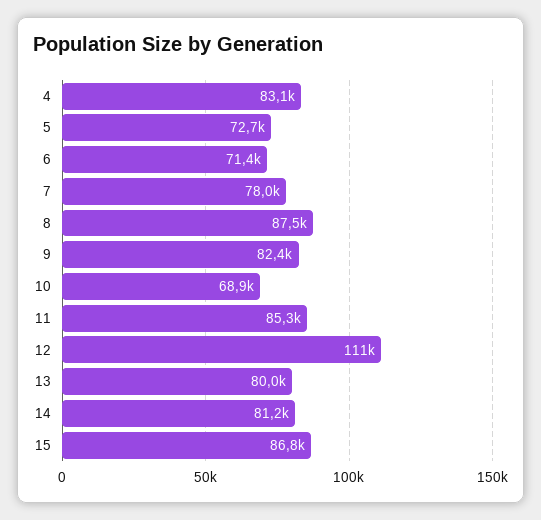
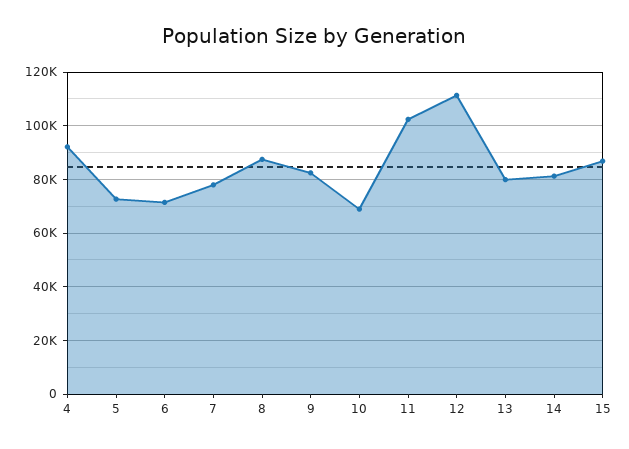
4: 83100 -> 92500
11: 85300 -> 102500

